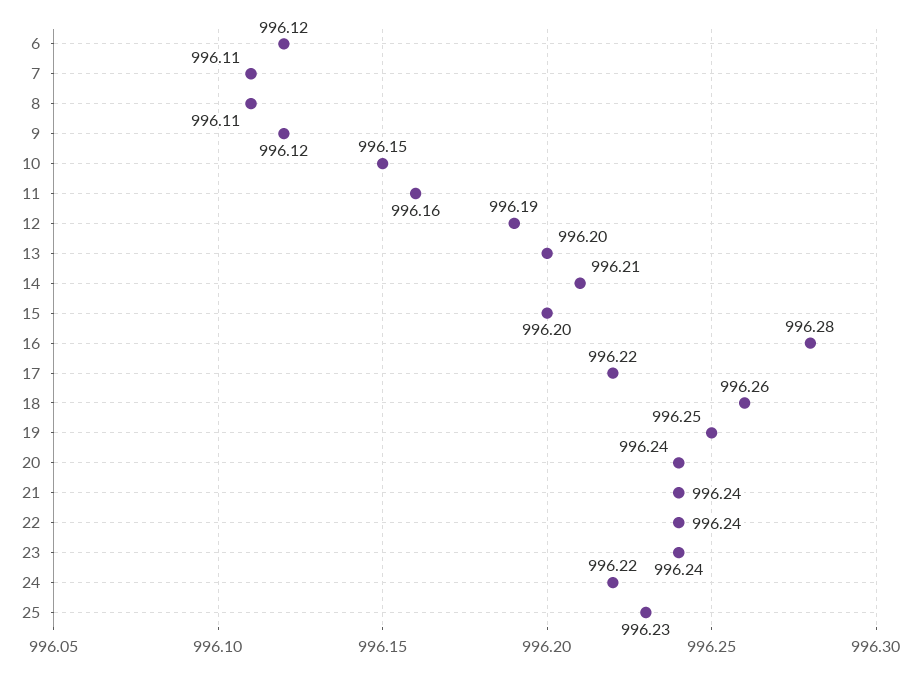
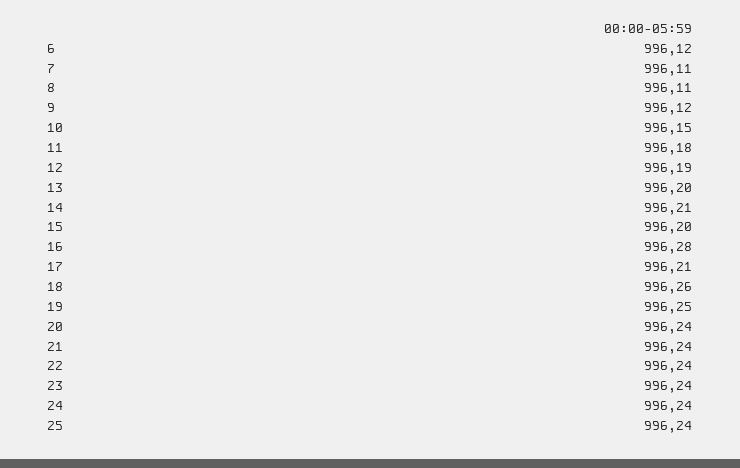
11: 996.16 -> 996.18
17: 996.22 -> 996.21
24: 996.22 -> 996.24
25: 996.23 -> 996.24

